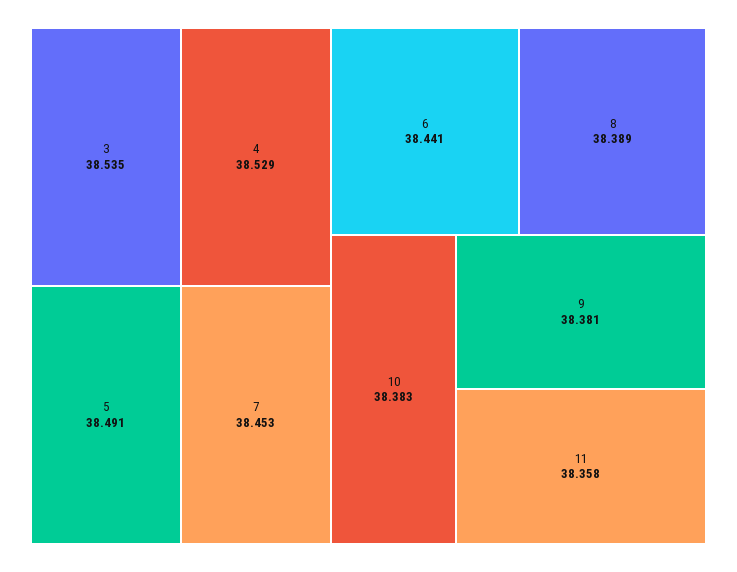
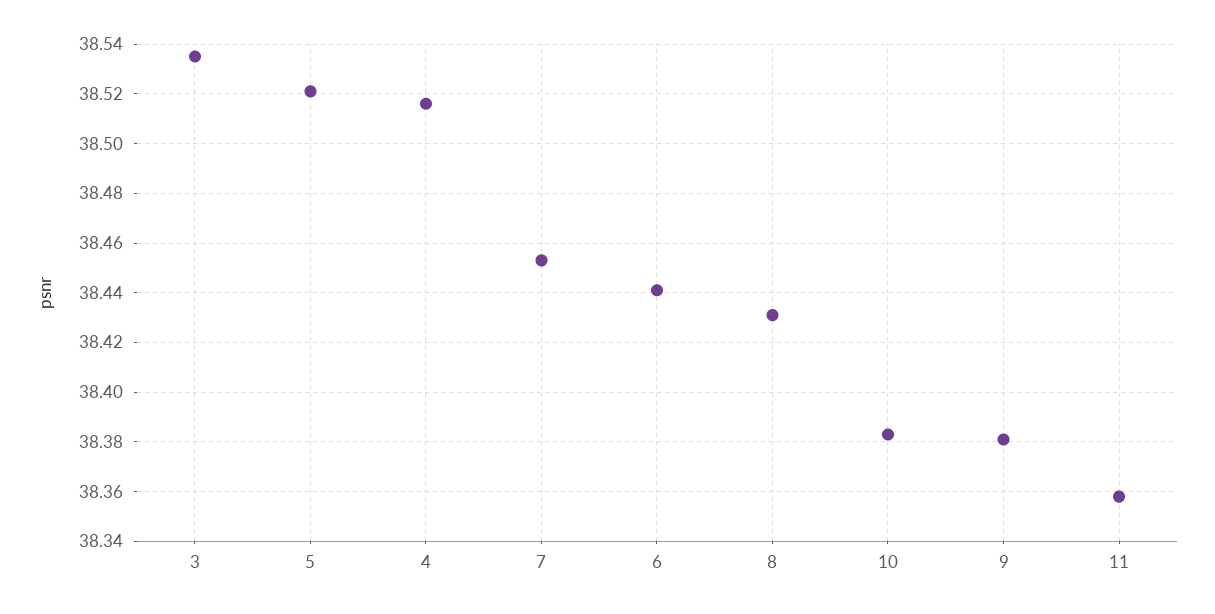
4: 38.529 -> 38.515
5: 38.491 -> 38.52
8: 38.389 -> 38.43

